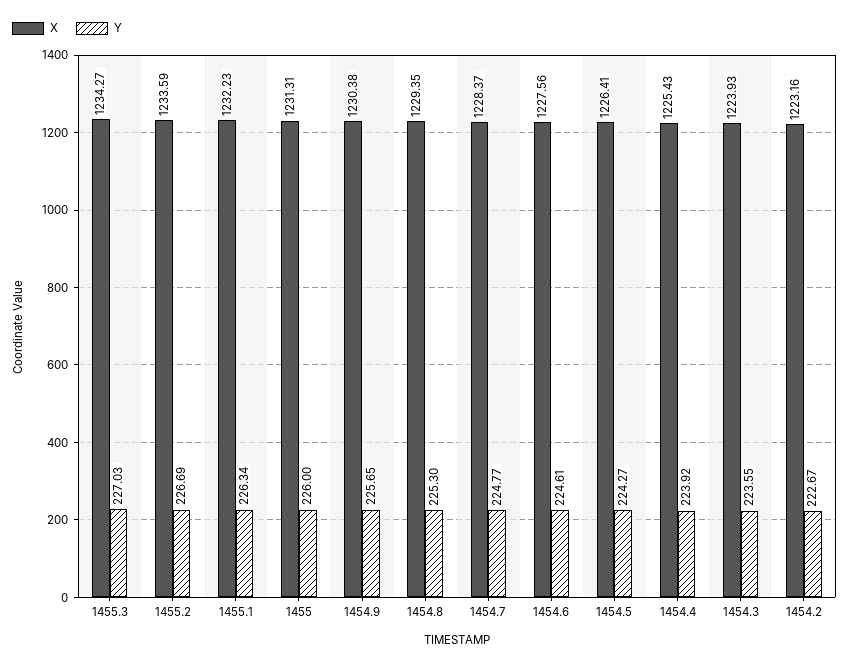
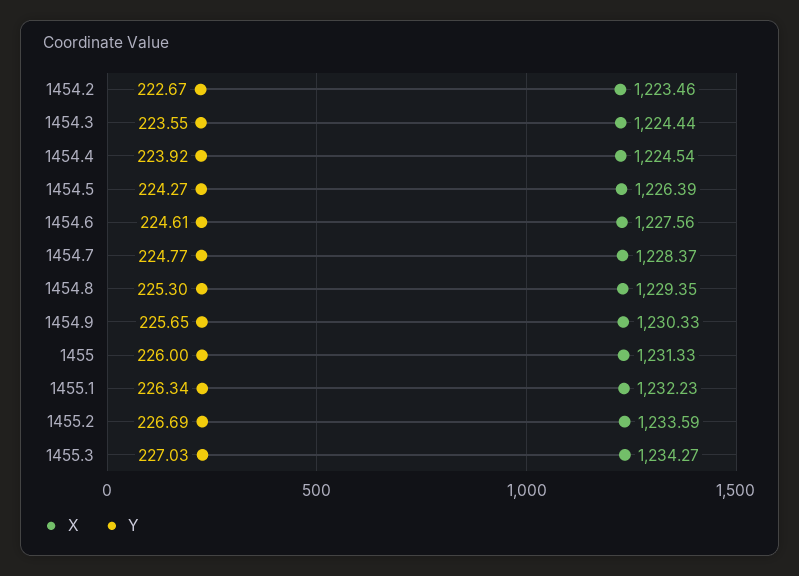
X, 1455: 1231.31 -> 1231.33
X, 1454.9: 1230.38 -> 1230.33
X, 1454.5: 1226.41 -> 1226.39
X, 1454.4: 1225.43 -> 1224.54
X, 1454.3: 1223.93 -> 1224.44
X, 1454.2: 1223.16 -> 1223.46

